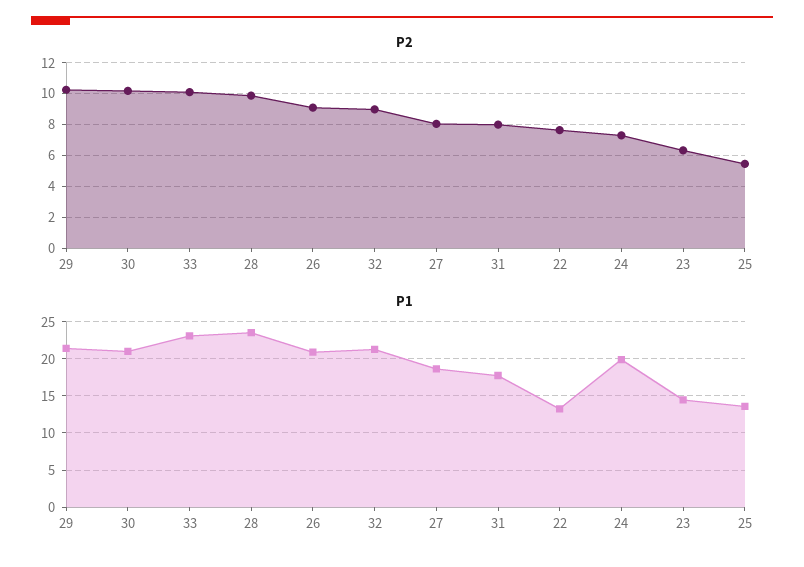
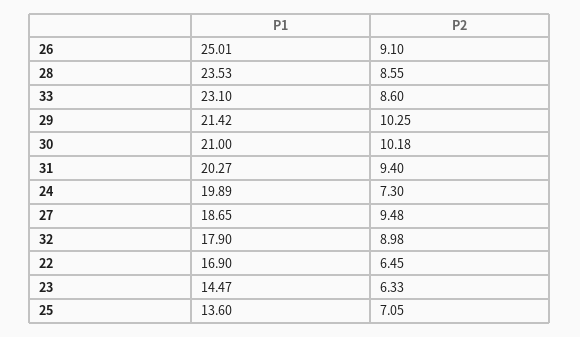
P2, 33: 10 -> 8.6
P2, 28: 10 -> 8.55
P2, 27: 8 -> 9.48
P2, 31: 8 -> 9.4
P2, 22: 7.5 -> 6.45
P2, 25: 5.5 -> 7.05
P1, 26: 21 -> 25.01
P1, 32: 21 -> 17.9
P1, 31: 18 -> 20.27
P1, 22: 13 -> 16.9

